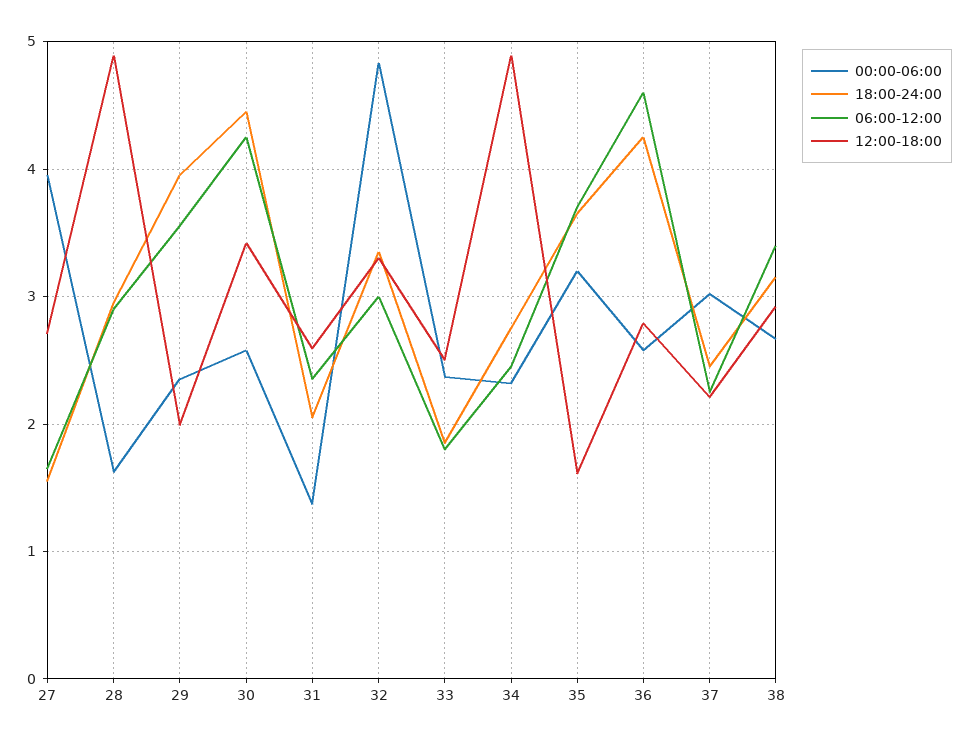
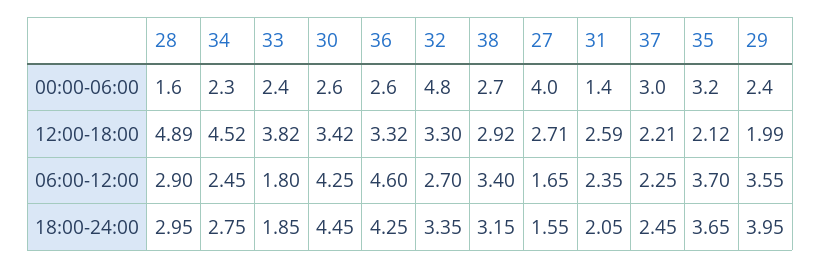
06:00-12:00, 32: 3 -> 2.7
12:00-18:00, 33: 2.5 -> 3.82
12:00-18:00, 34: 4.9 -> 4.52
12:00-18:00, 35: 1.6 -> 2.12
12:00-18:00, 36: 2.8 -> 3.32

